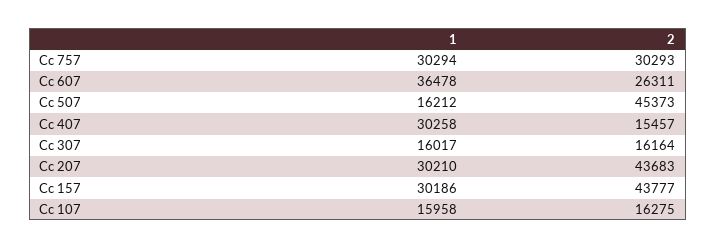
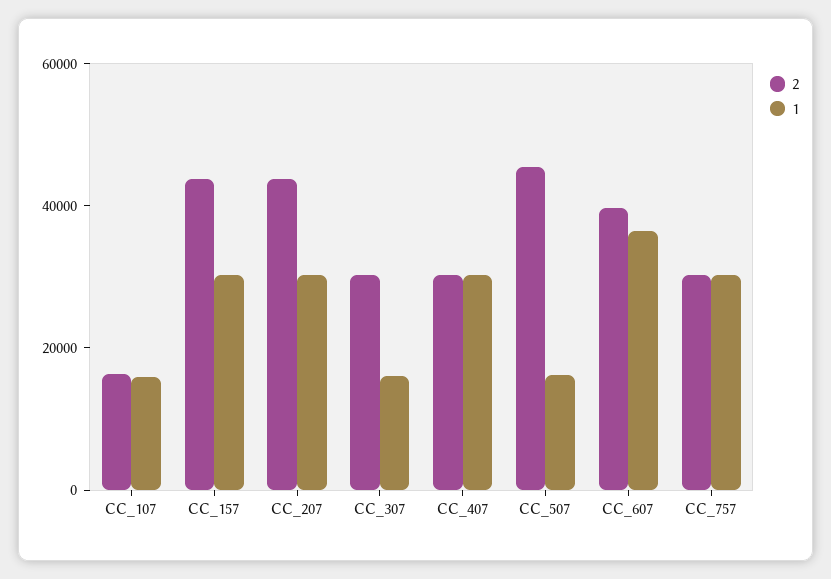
2, Cc 607: 26311 -> 40000
2, Cc 407: 15457 -> 30000
2, Cc 307: 16164 -> 30000

